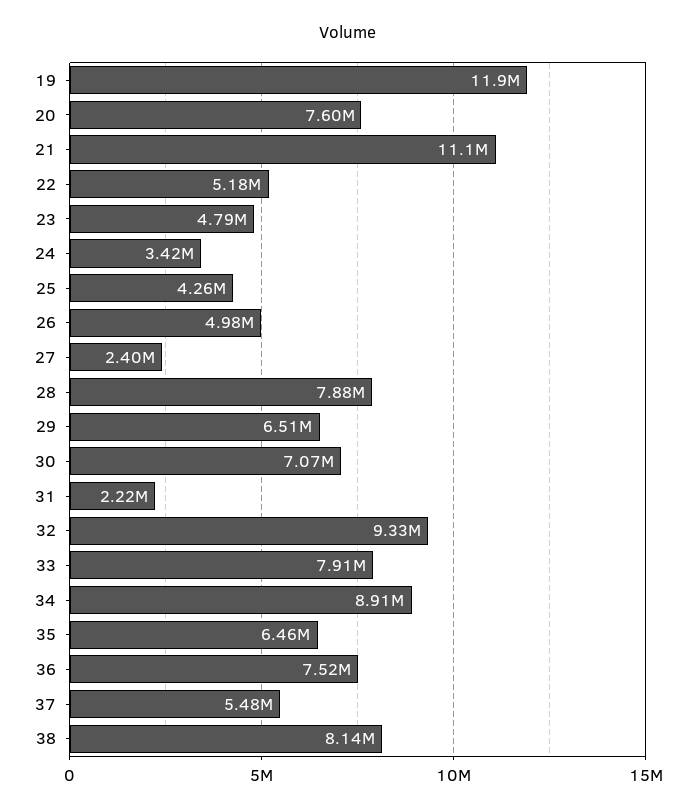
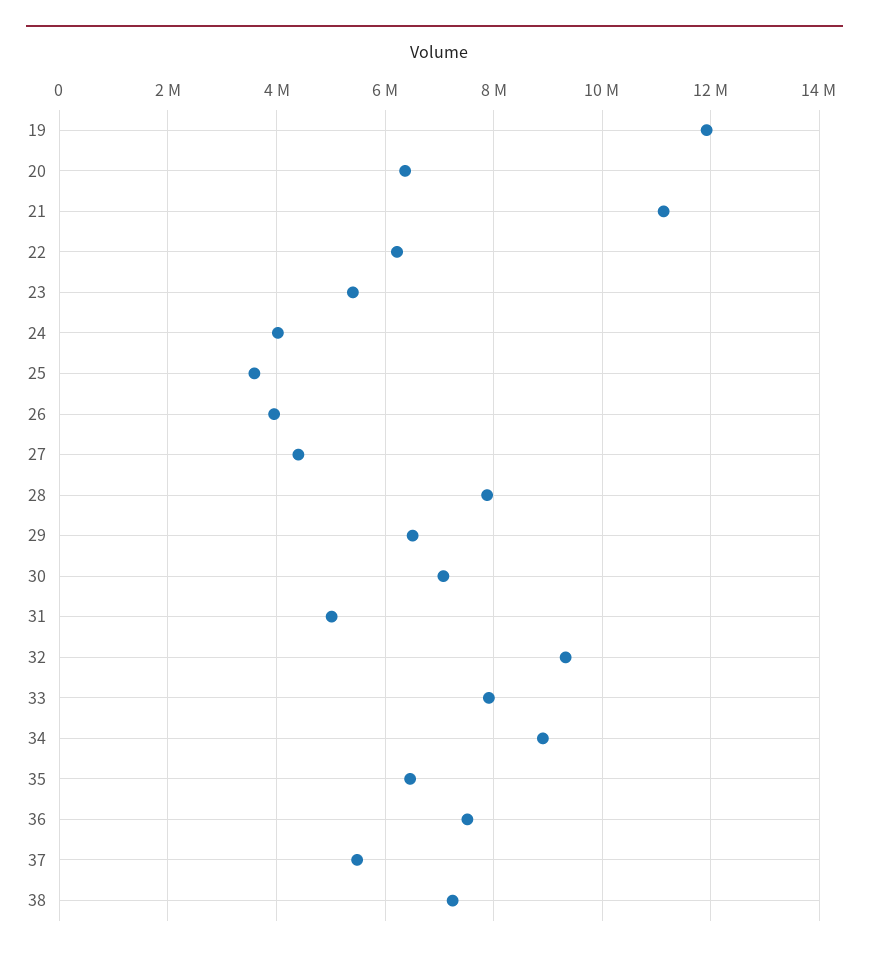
20: 7600000 -> 6400000
22: 5180000 -> 6200000
23: 4790000 -> 5400000
24: 3420000 -> 4000000
25: 4260000 -> 3600000
26: 4980000 -> 4000000
27: 2400000 -> 4400000
31: 2220000 -> 5000000
38: 8140000 -> 7200000

